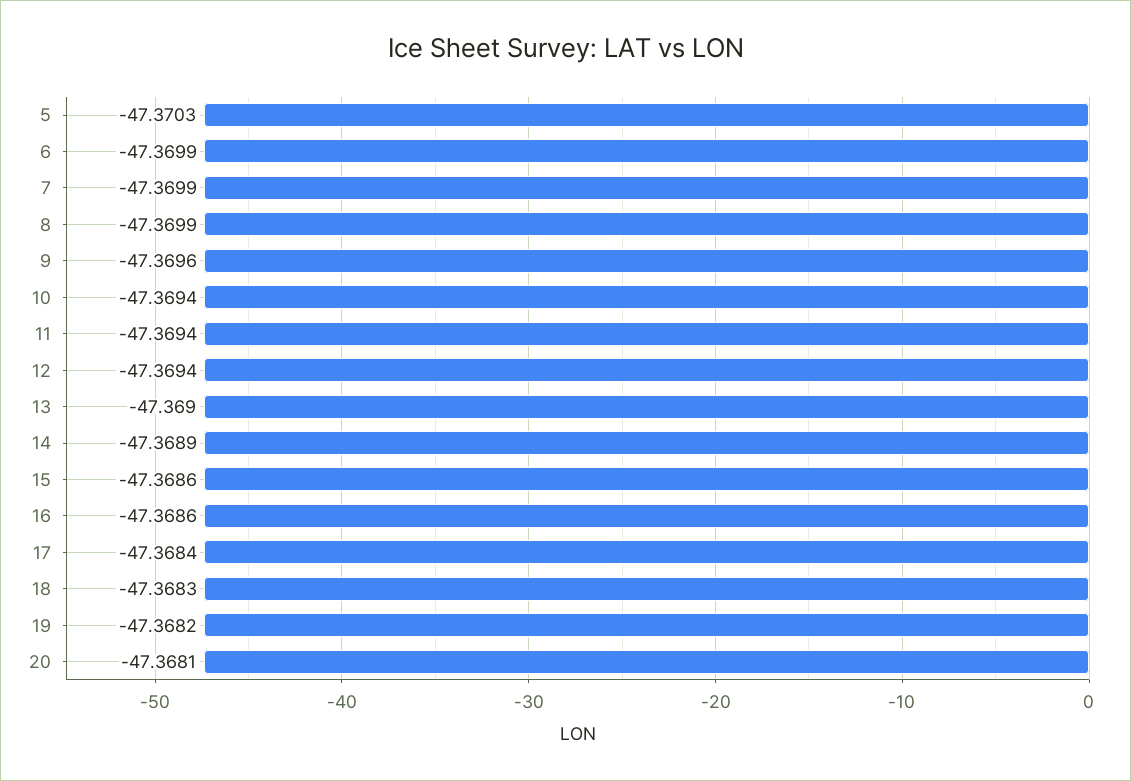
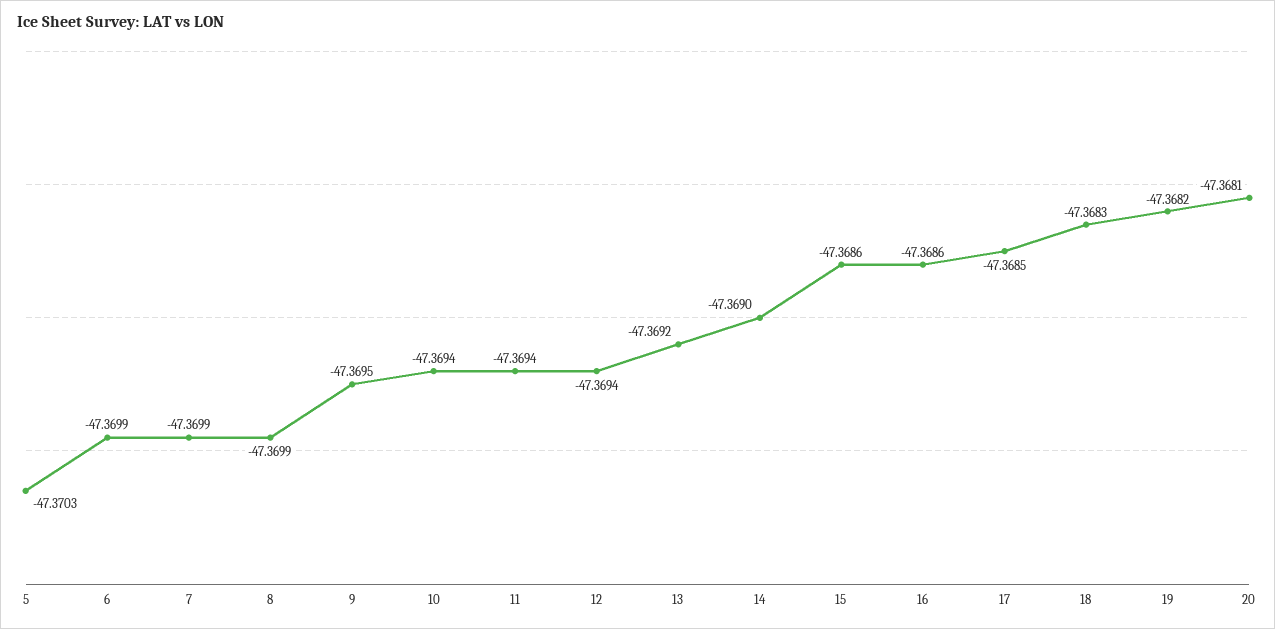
9: -47.3696 -> -47.3695
13: -47.369 -> -47.3692
14: -47.3689 -> -47.369
17: -47.3684 -> -47.3685

